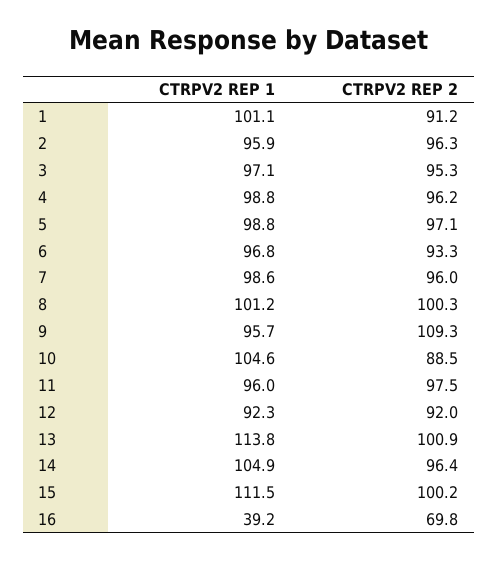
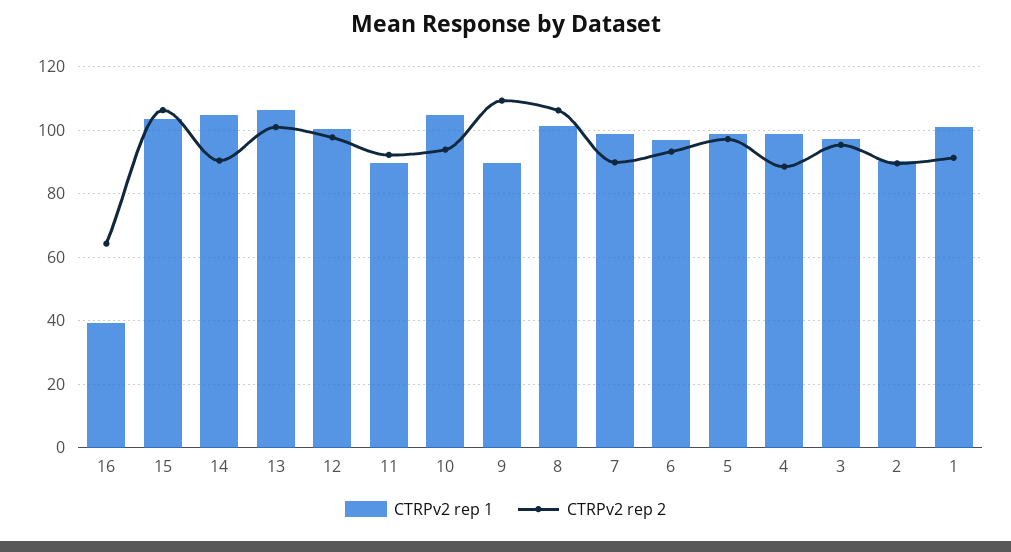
CTRPV2 REP 1, 2: 95.9 -> 90
CTRPV2 REP 2, 2: 96.3 -> 90
CTRPV2 REP 2, 4: 96.2 -> 88
CTRPV2 REP 2, 7: 96 -> 90
CTRPV2 REP 2, 8: 100.3 -> 106
CTRPV2 REP 1, 9: 95.7 -> 90
CTRPV2 REP 2, 10: 88.5 -> 94
CTRPV2 REP 1, 11: 96 -> 90
CTRPV2 REP 2, 11: 97.5 -> 92
CTRPV2 REP 1, 12: 92.3 -> 100
CTRPV2 REP 2, 12: 92 -> 98
CTRPV2 REP 1, 13: 113.8 -> 106
CTRPV2 REP 2, 14: 96.4 -> 90
CTRPV2 REP 1, 15: 111.5 -> 104
CTRPV2 REP 2, 15: 100.2 -> 106
CTRPV2 REP 2, 16: 69.8 -> 64

